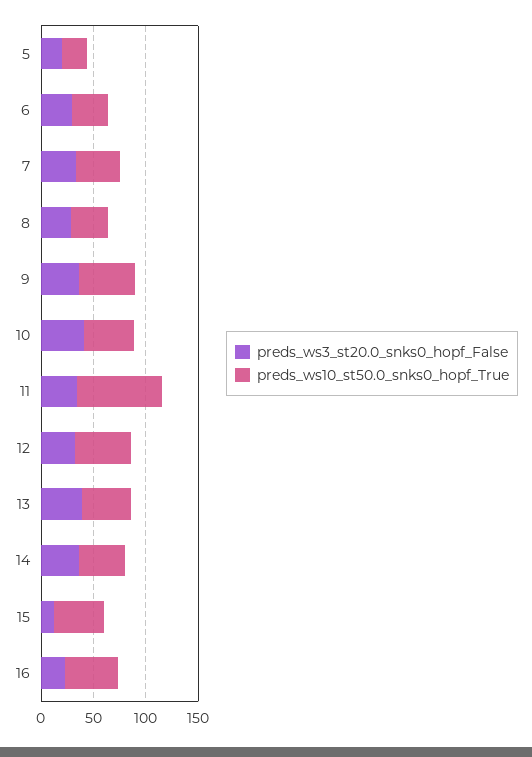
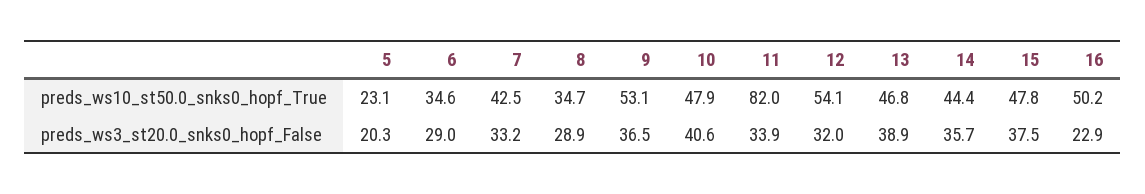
preds_ws3_st20.0_snks0_hopf_False, 15: 10 -> 37.5

